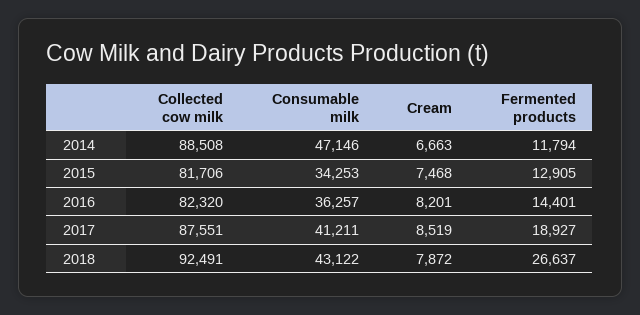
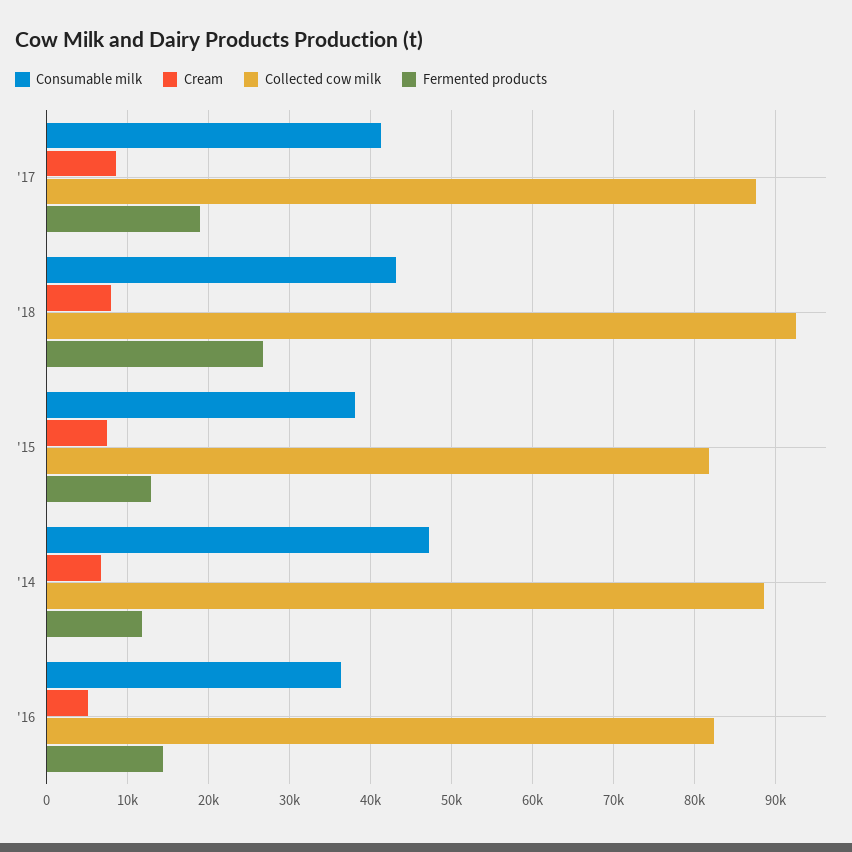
Consumable milk, 2015: 34253 -> 38000
Cream, 2016: 8201 -> 5000

